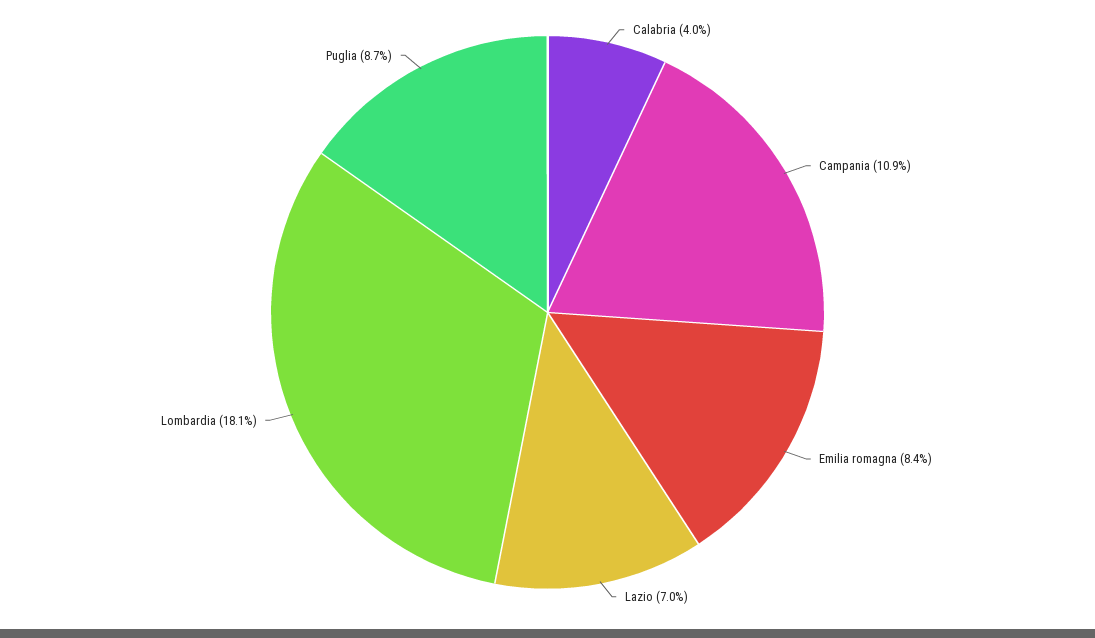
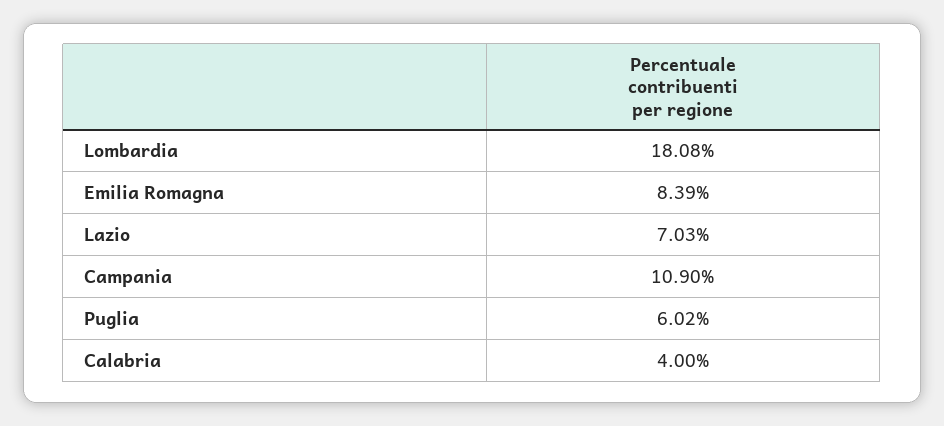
Puglia: 8.7 -> 6.02

